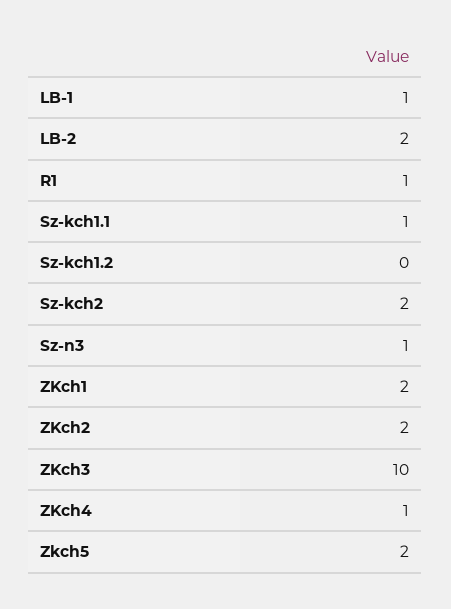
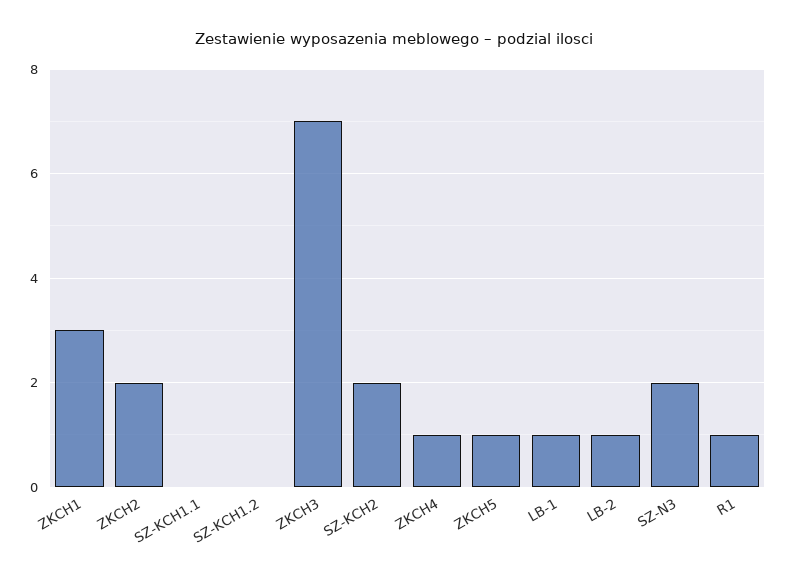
LB-2: 2 -> 1
Sz-kch1.1: 1 -> 0
Sz-n3: 1 -> 2
ZKch1: 2 -> 3
ZKch3: 10 -> 7
Zkch5: 2 -> 1

